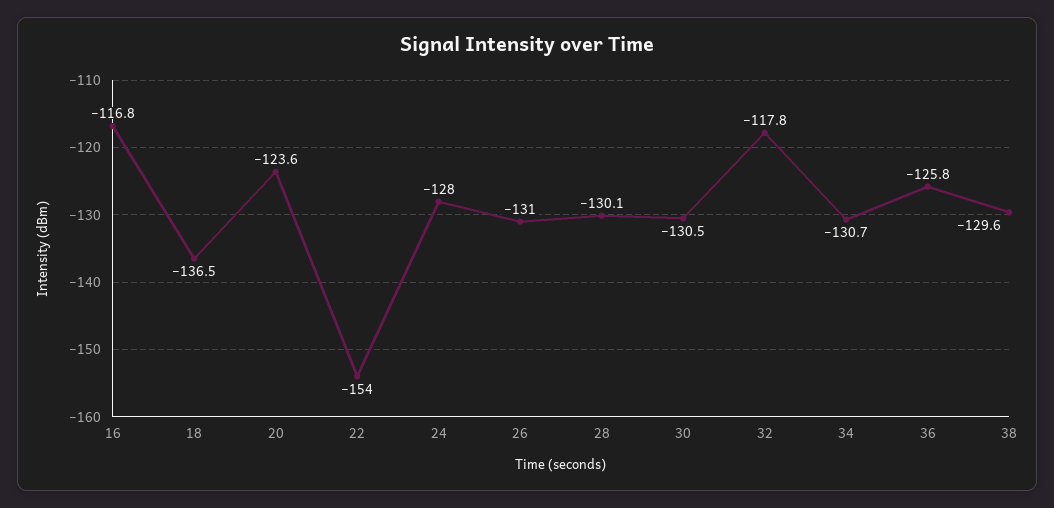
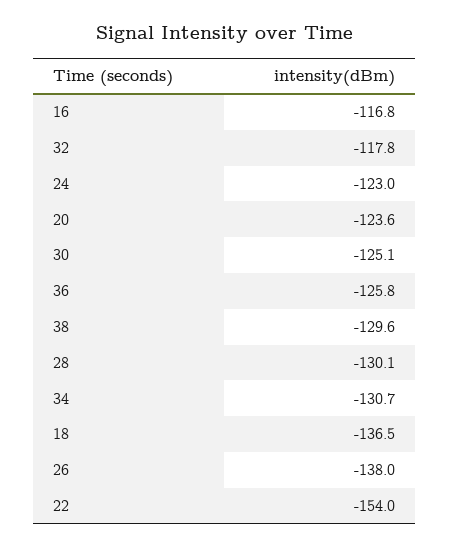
24: -128 -> -123
26: -131 -> -138
30: -130.5 -> -125.1

